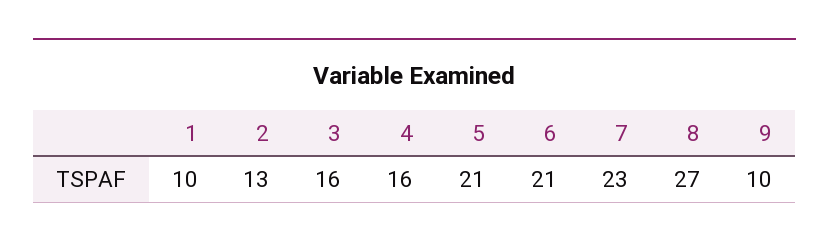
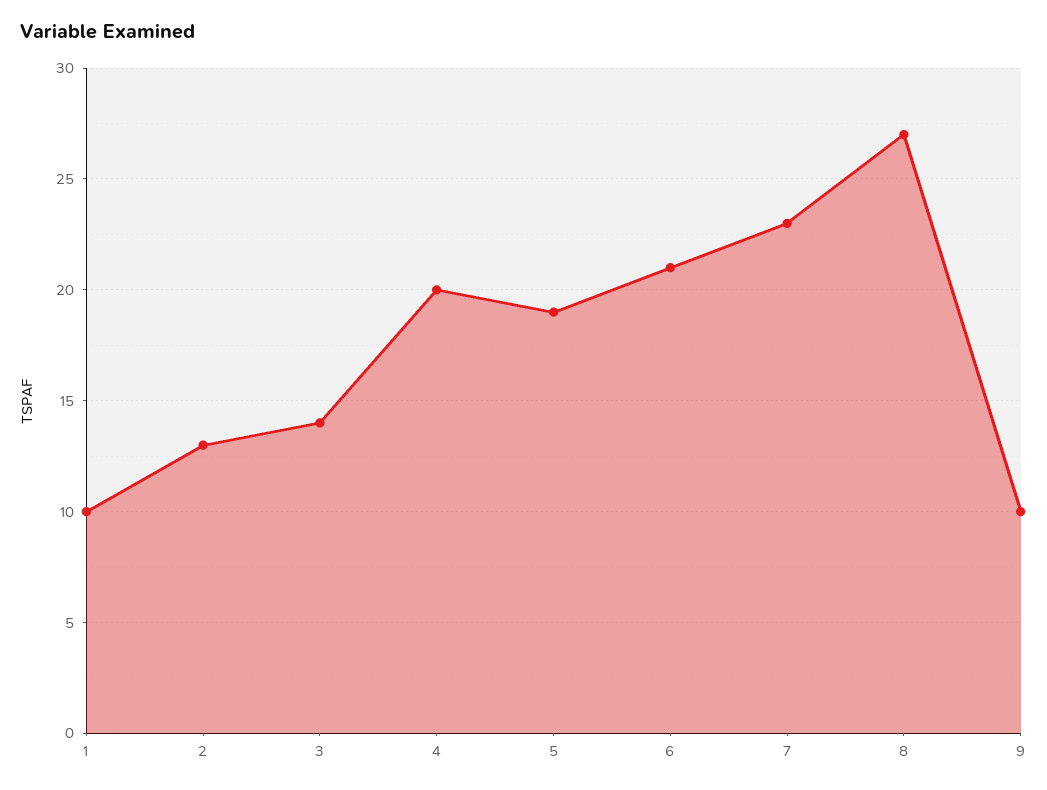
3: 16 -> 14
4: 16 -> 20
5: 21 -> 19

